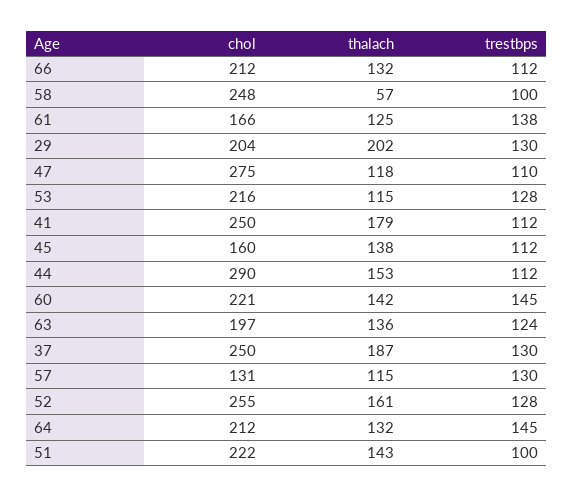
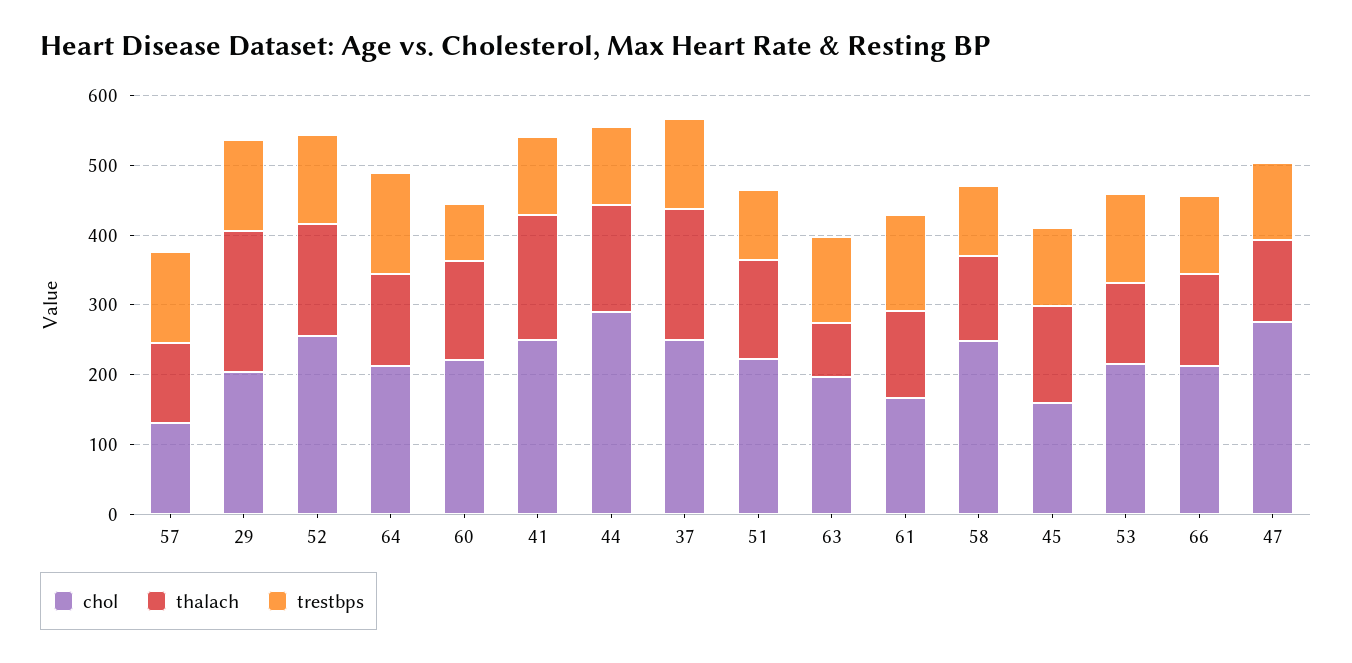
thalach, 58: 57 -> 120
trestbps, 60: 145 -> 80
thalach, 63: 136 -> 80

